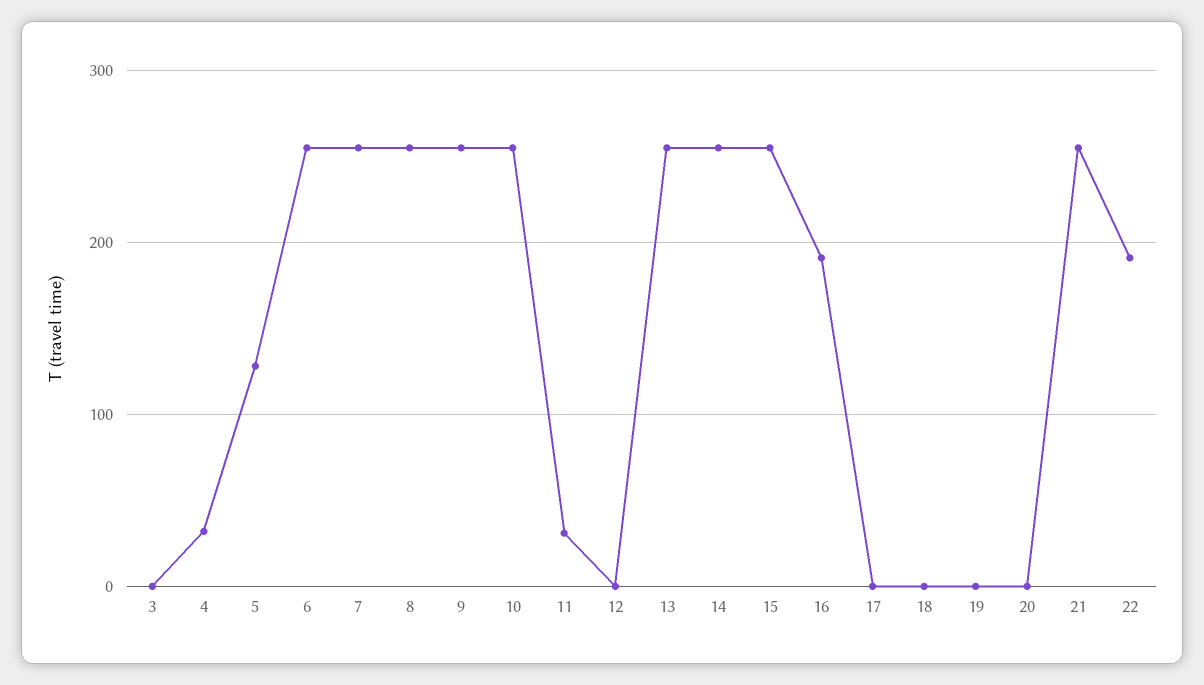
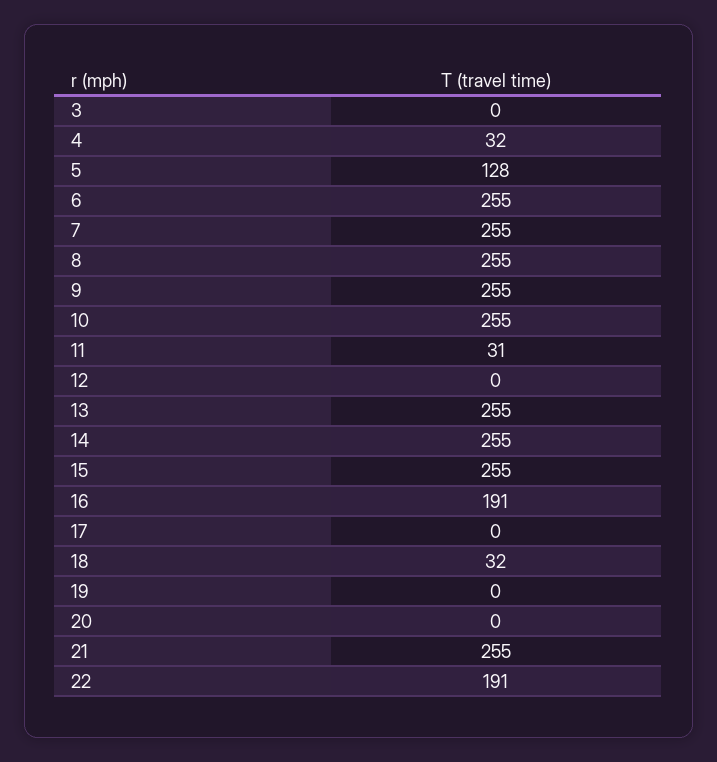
18: 0 -> 32

